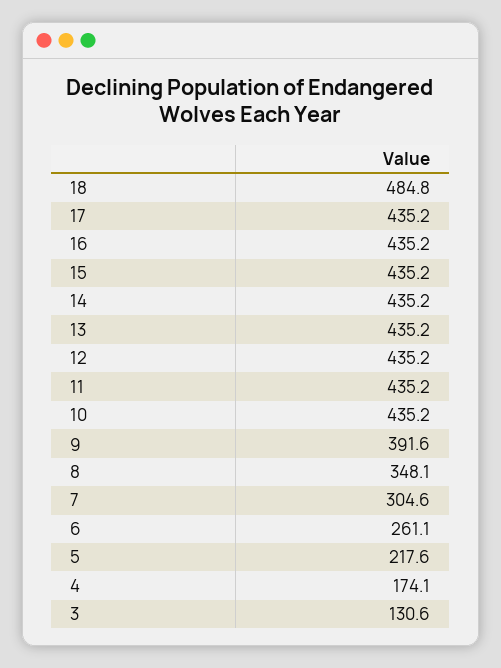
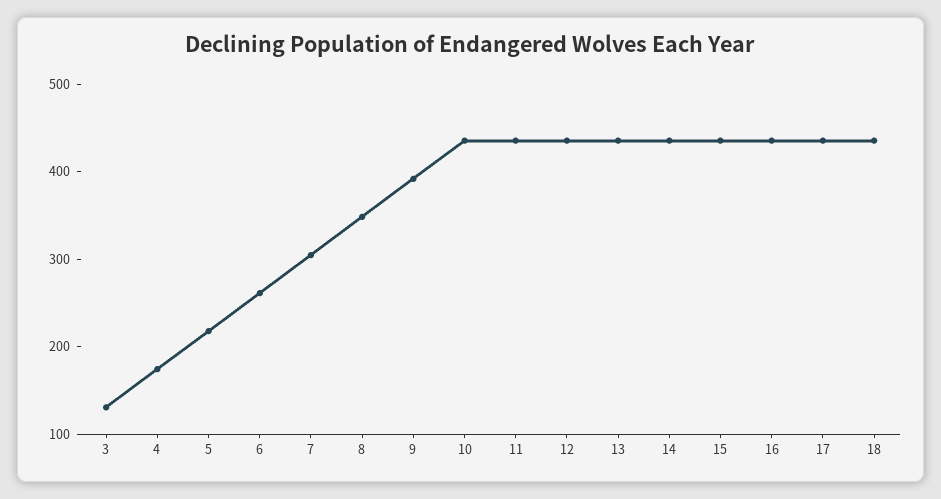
18: 484.8 -> 440

